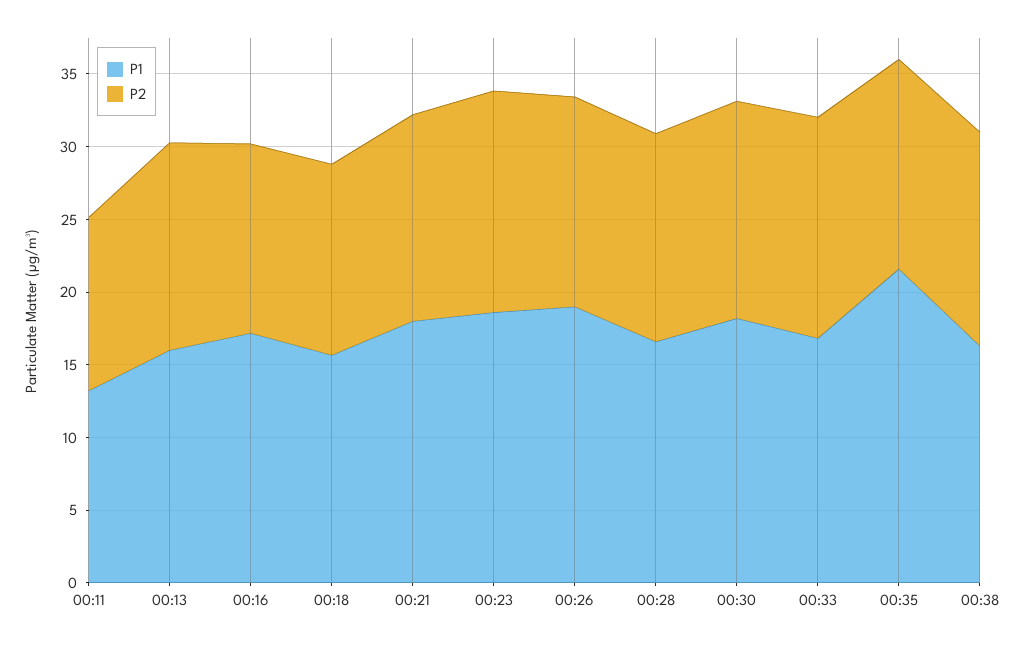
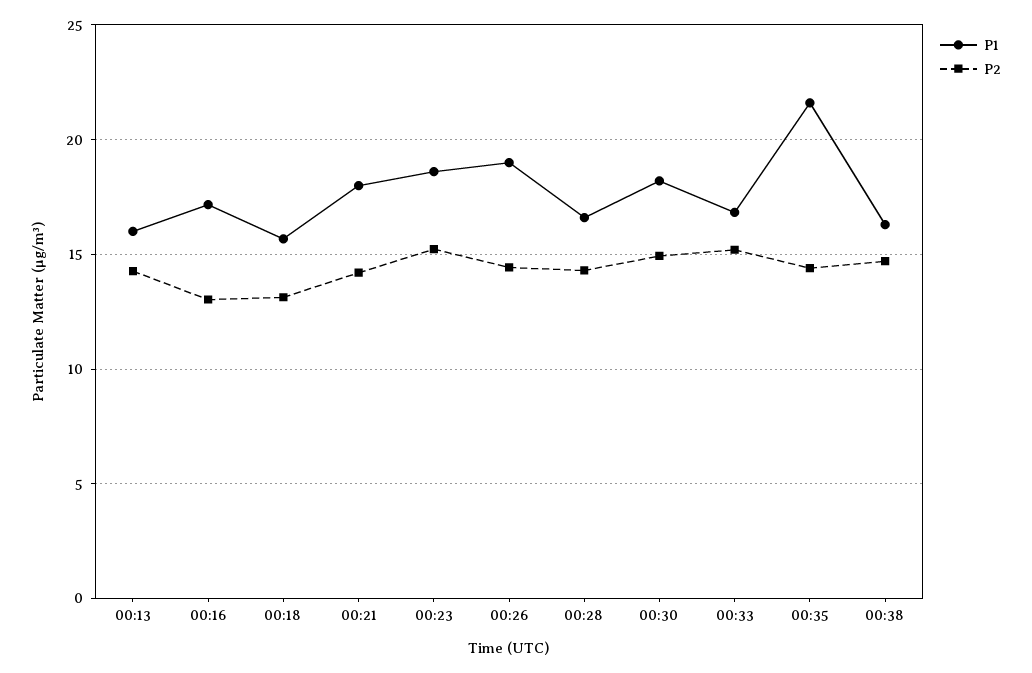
P1, 00:11: 13 -> none
P2, 00:11: 12 -> none

